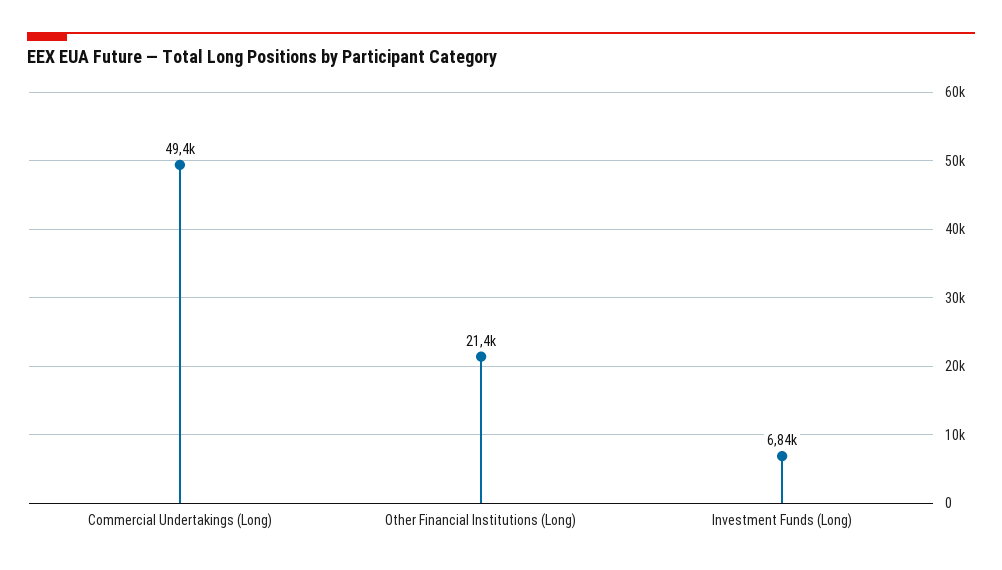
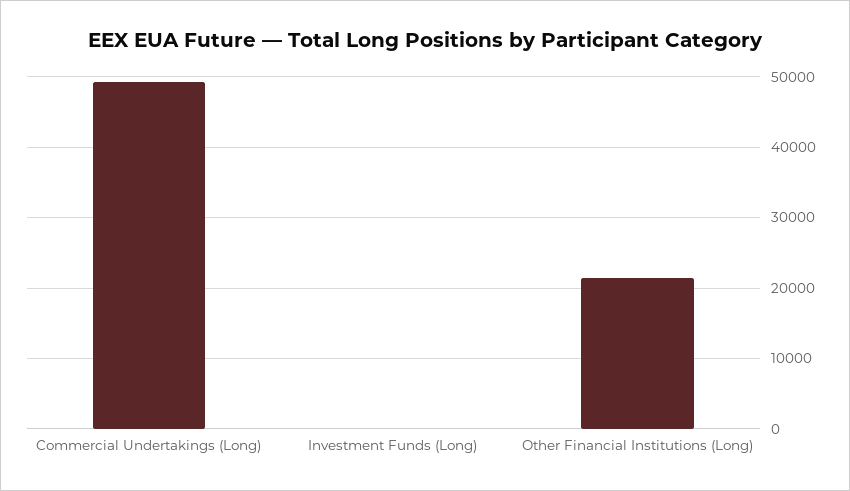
Investment Funds (Long): 6840 -> 0

